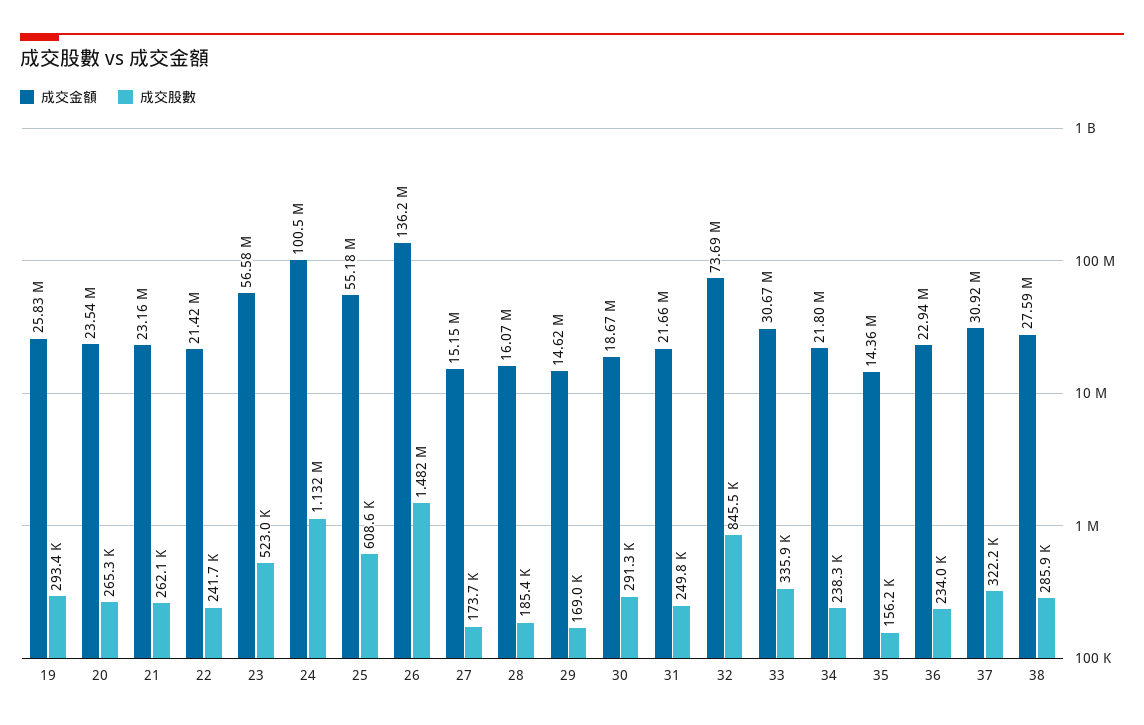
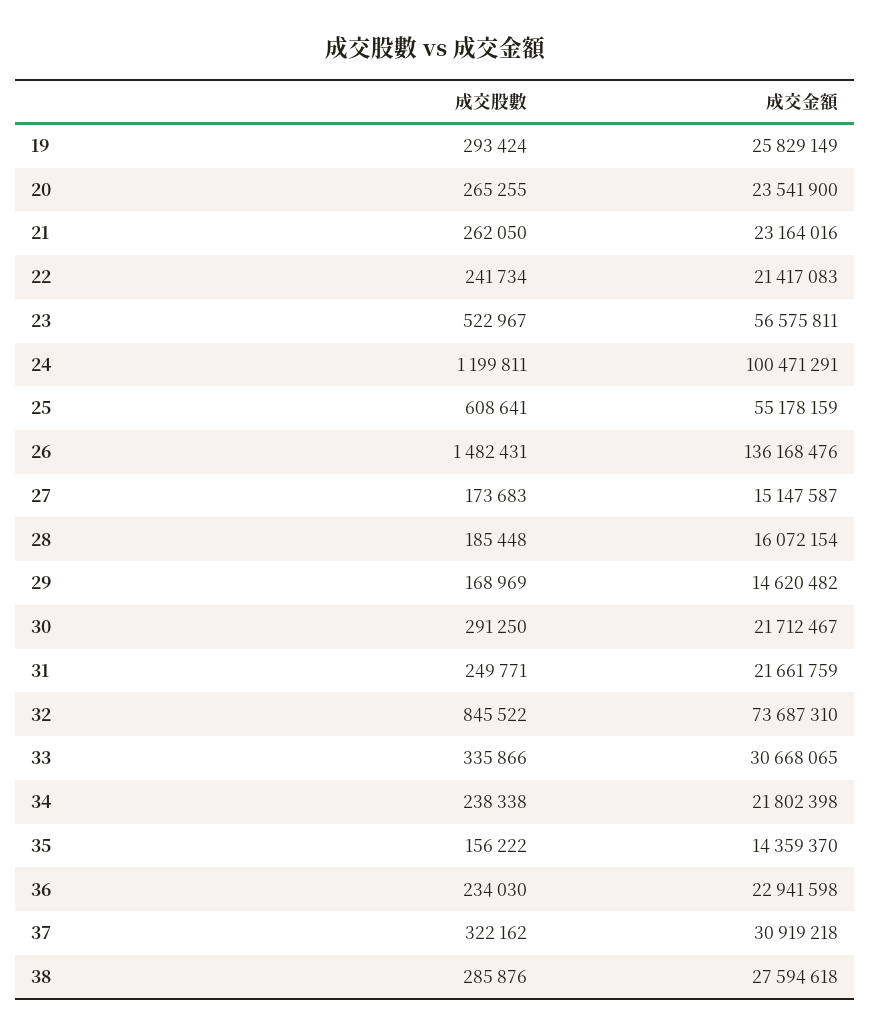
成交股數, 24: 1132000 -> 1199811
成交金額, 30: 18670000 -> 21712467

